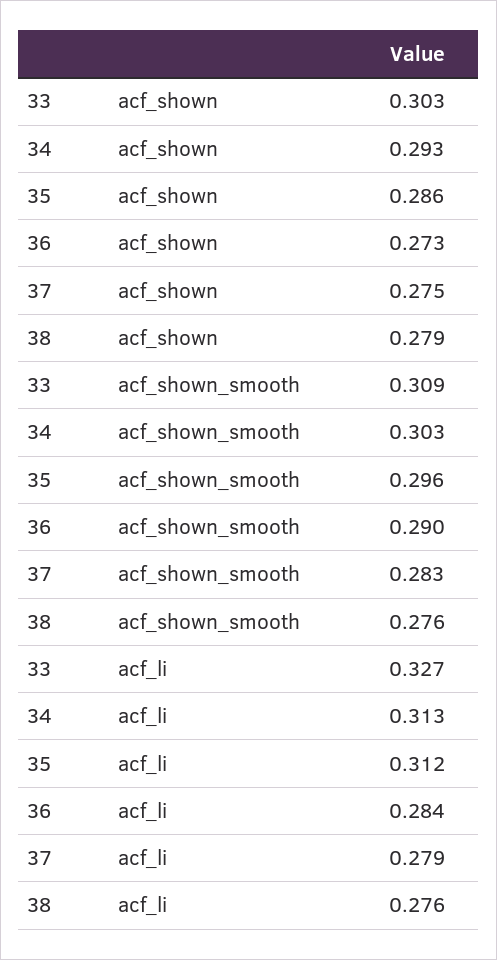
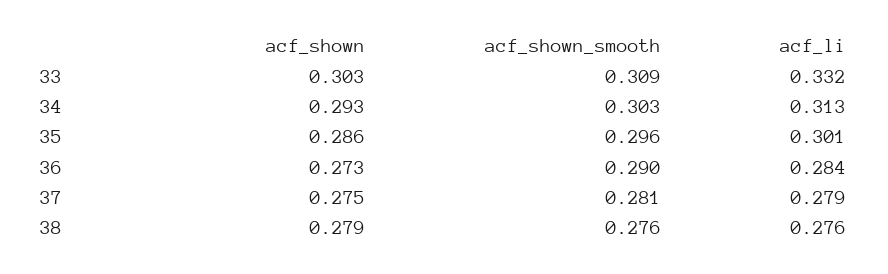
37, acf_shown_smooth: 0.283 -> 0.281
33, acf_li: 0.327 -> 0.332
35, acf_li: 0.312 -> 0.301

